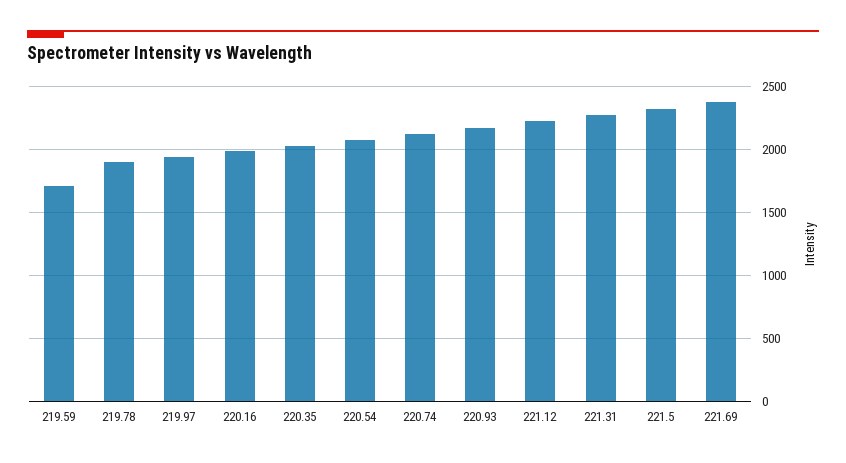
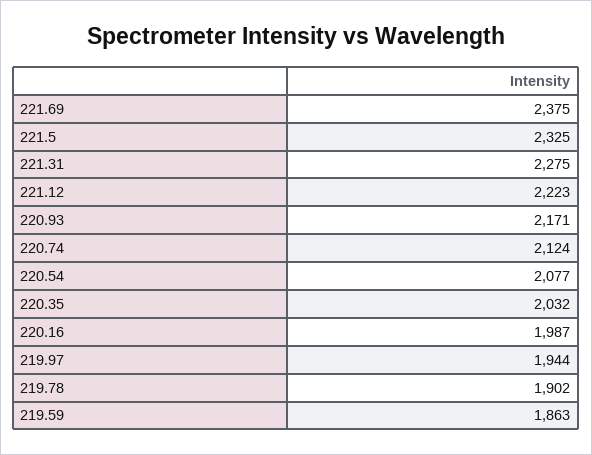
219.59: 1700 -> 1863

